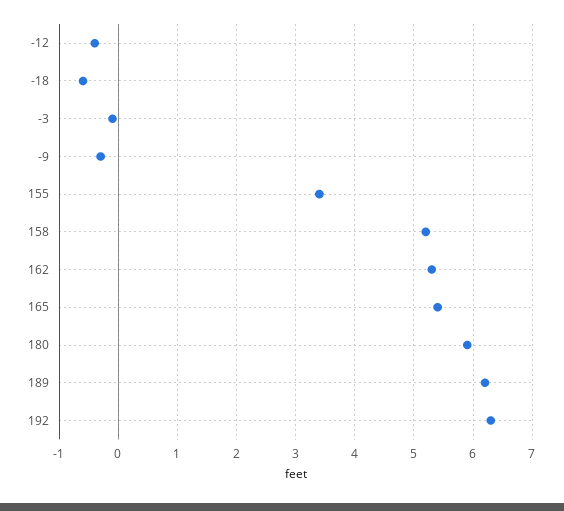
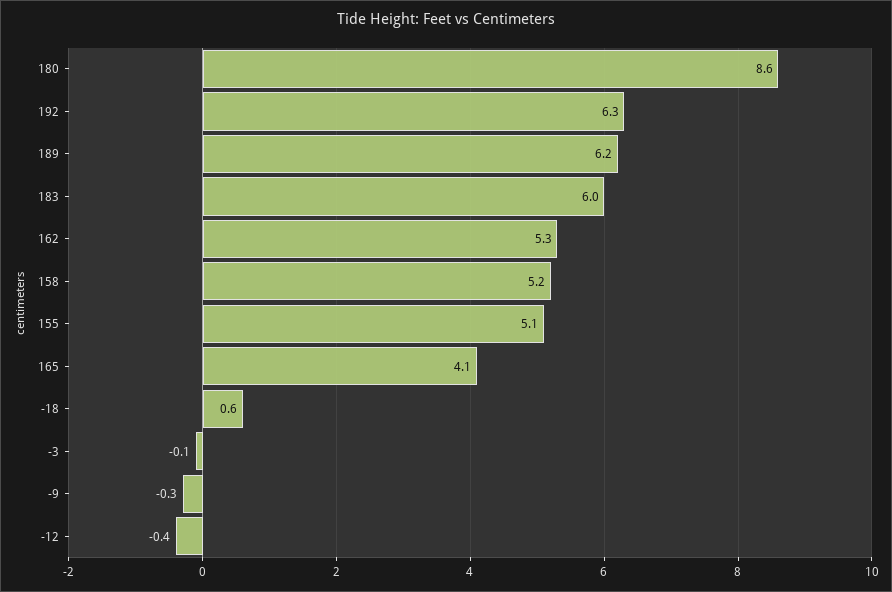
-18: -0.5 -> 0.6
155: 3.5 -> 5.1
165: 5.5 -> 4.1
180: 6 -> 8.6
183: none -> 6

